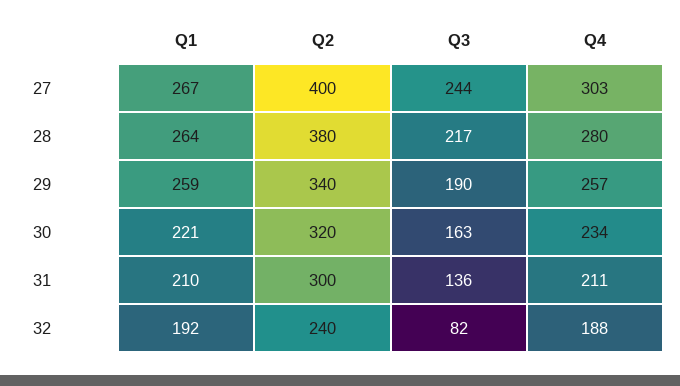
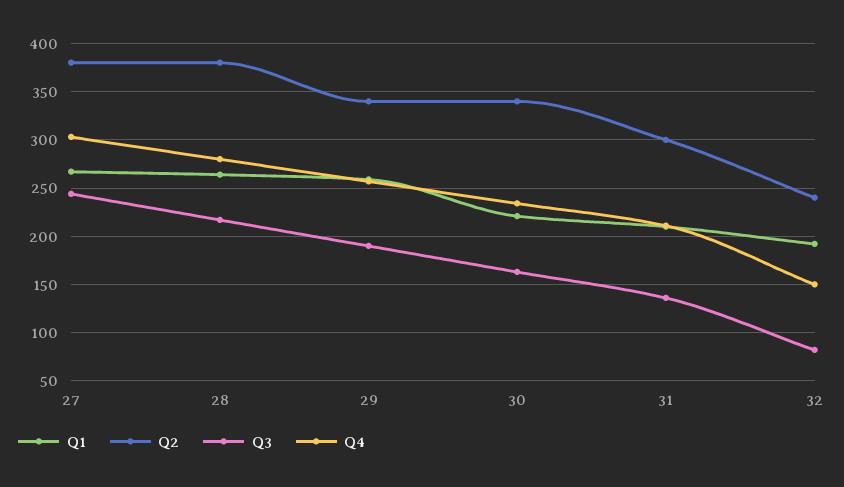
Q2, 27: 400 -> 380
Q2, 30: 320 -> 340
Q4, 32: 188 -> 150

